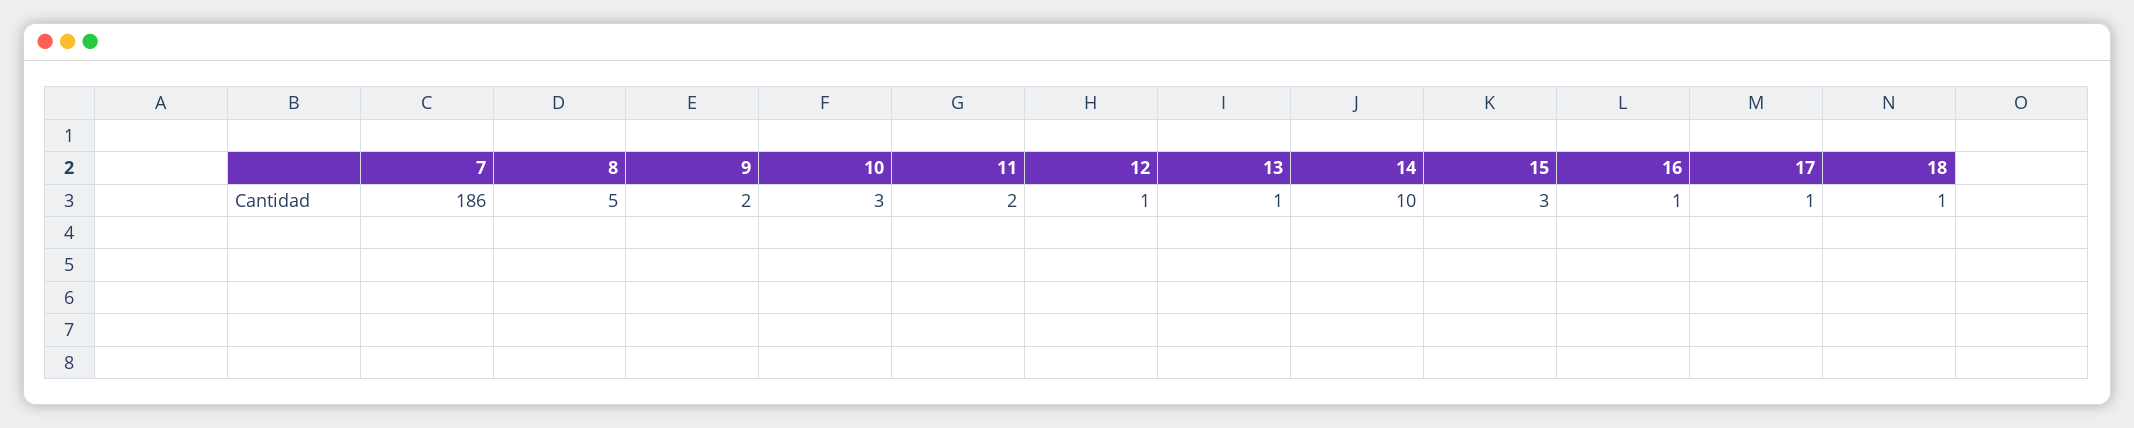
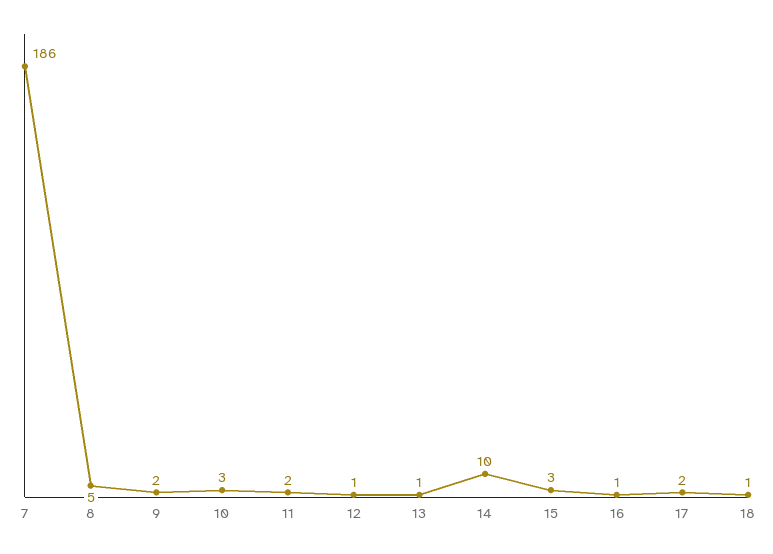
17: 1 -> 2

